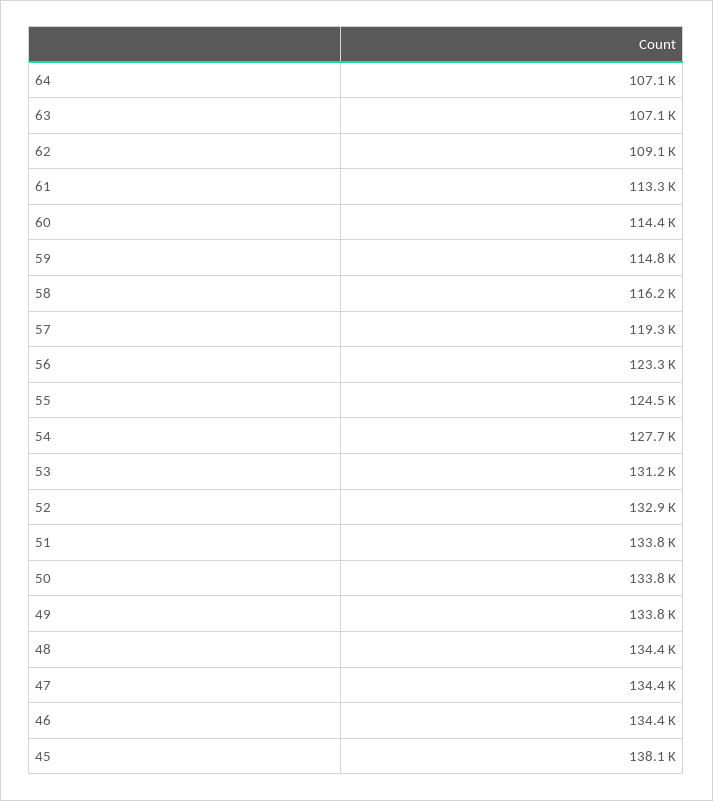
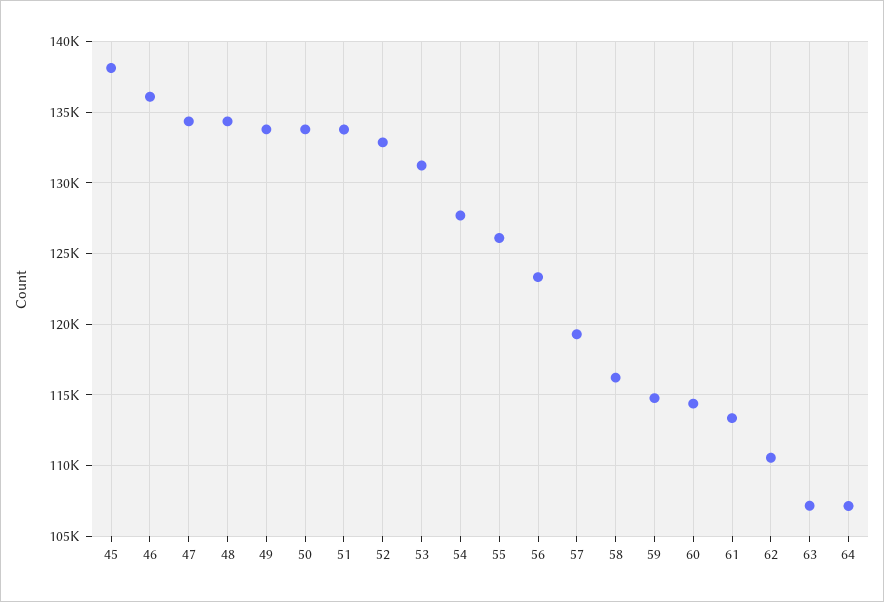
62: 109100 -> 110500
55: 124500 -> 126000
46: 134400 -> 136000

